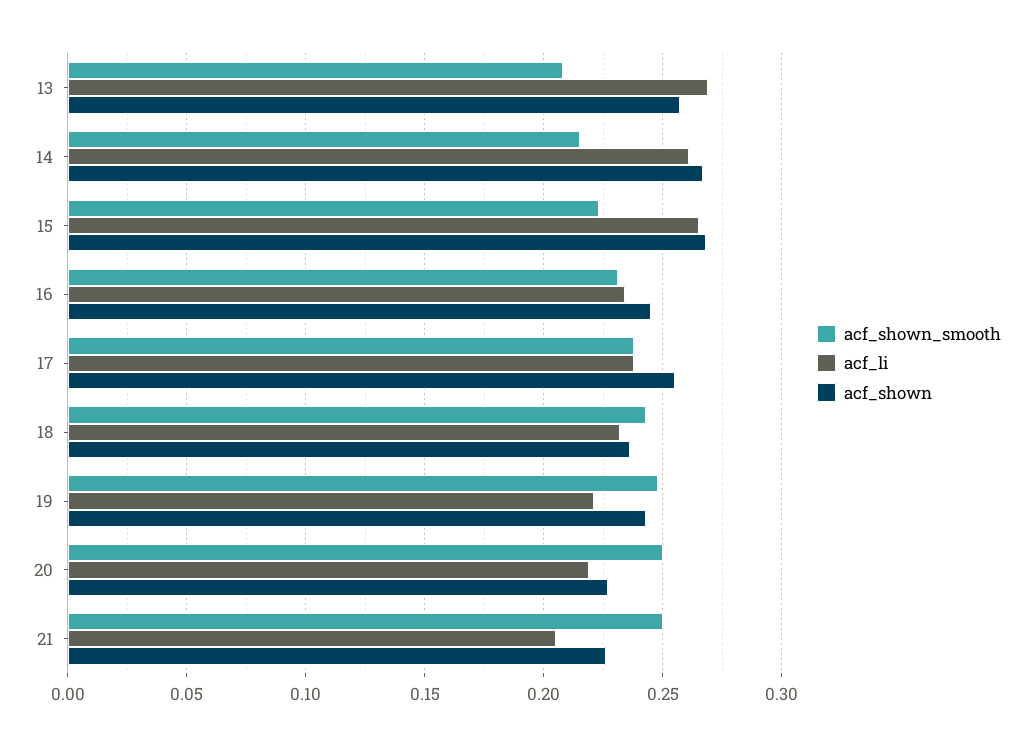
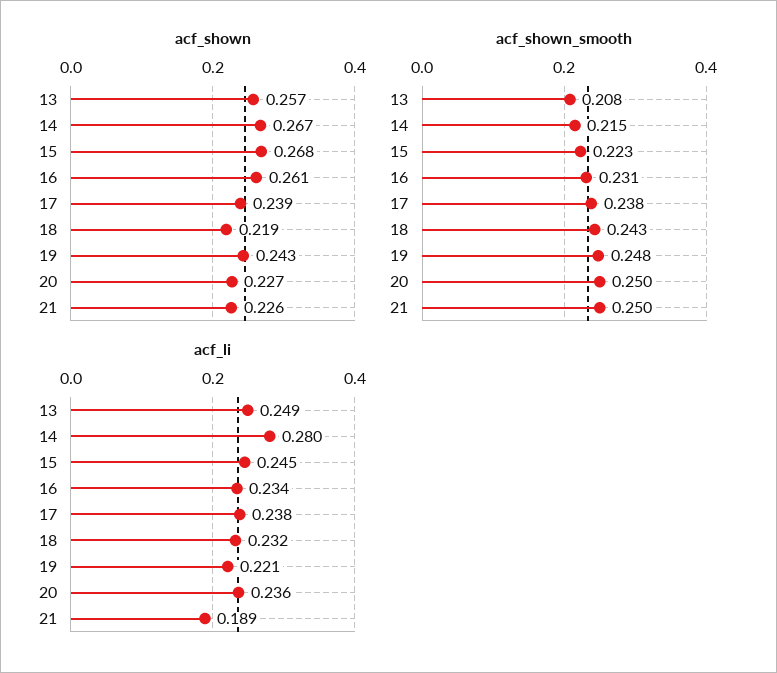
acf_li, 13: 0.27 -> 0.249
acf_li, 14: 0.26 -> 0.28
acf_li, 15: 0.265 -> 0.245
acf_shown, 16: 0.245 -> 0.261
acf_shown, 17: 0.255 -> 0.239
acf_shown, 18: 0.235 -> 0.219
acf_li, 20: 0.22 -> 0.236
acf_li, 21: 0.205 -> 0.189

